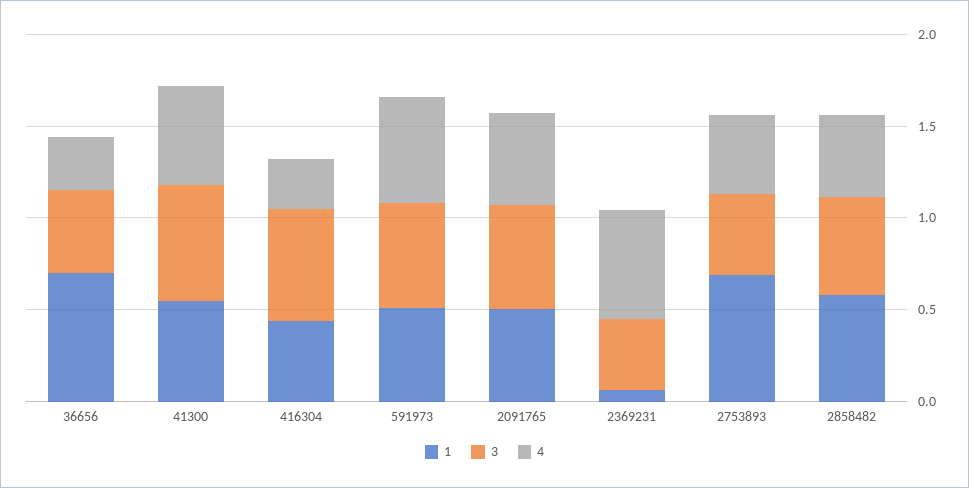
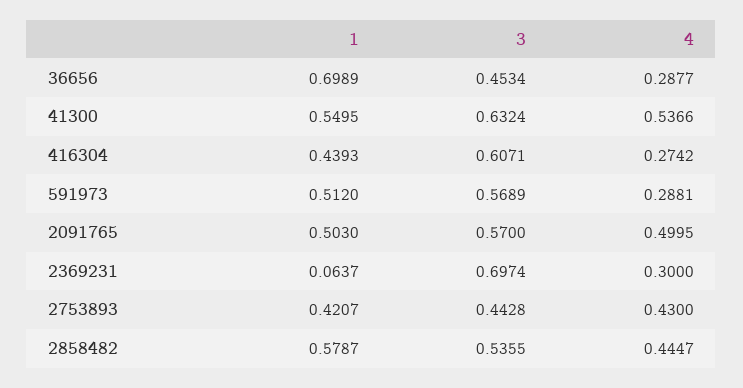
4, 591973: 0.6 -> 0.2881
3, 2369231: 0.4 -> 0.6974
4, 2369231: 0.6 -> 0.3
1, 2753893: 0.7 -> 0.4207

